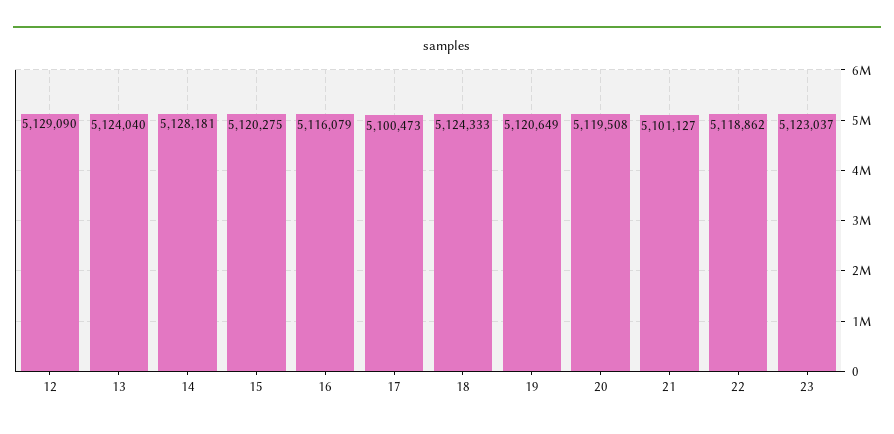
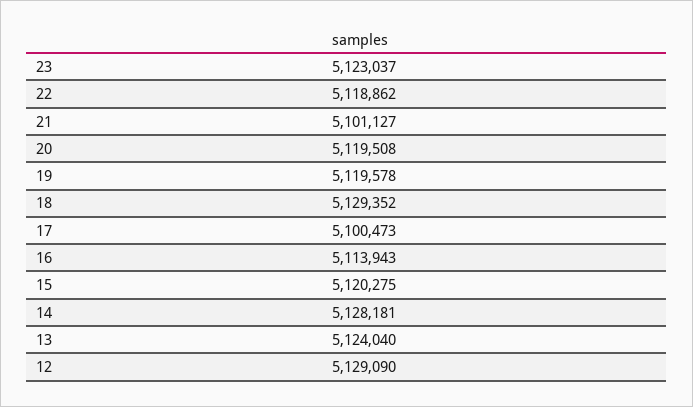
16: 5116079 -> 5113943
18: 5124333 -> 5129352
19: 5120649 -> 5119578

